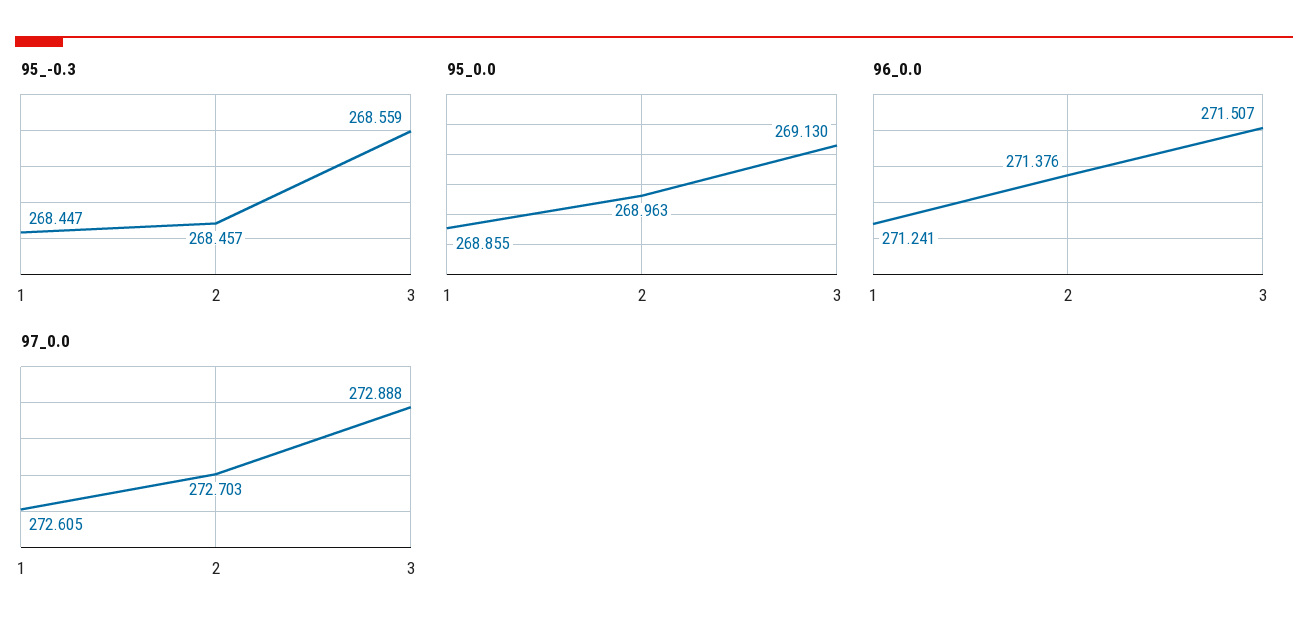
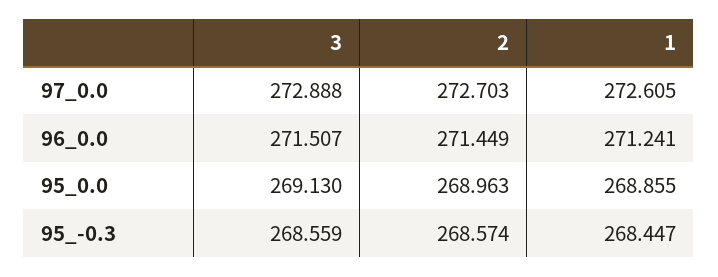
95_-0.3, 2: 268.457 -> 268.574
96_0.0, 2: 271.376 -> 271.449

